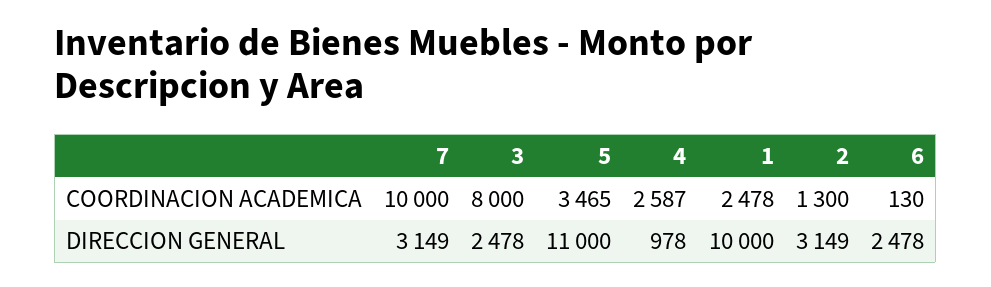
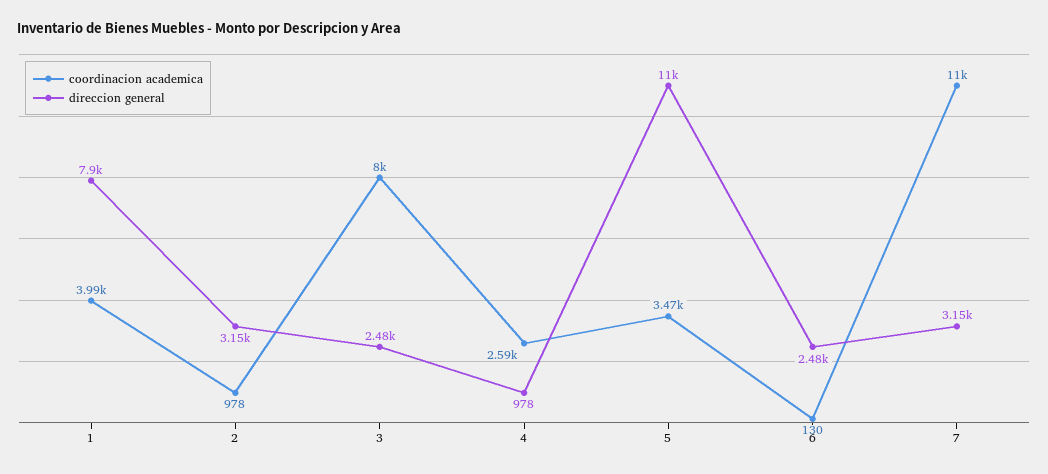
COORDINACION ACADEMICA, 7: 10000 -> 11000
COORDINACION ACADEMICA, 1: 2478 -> 3990
COORDINACION ACADEMICA, 2: 1300 -> 978
DIRECCION GENERAL, 1: 10000 -> 7900

